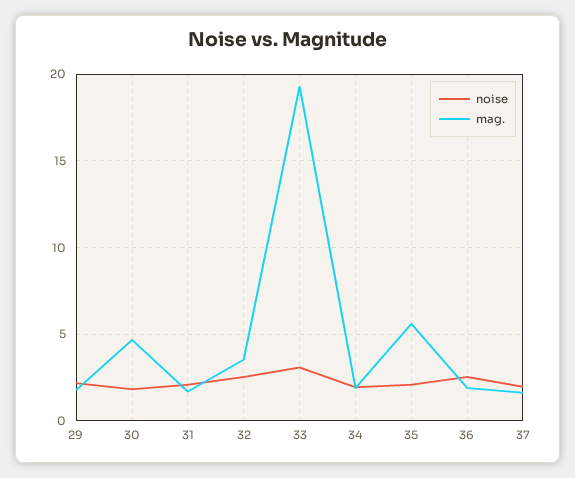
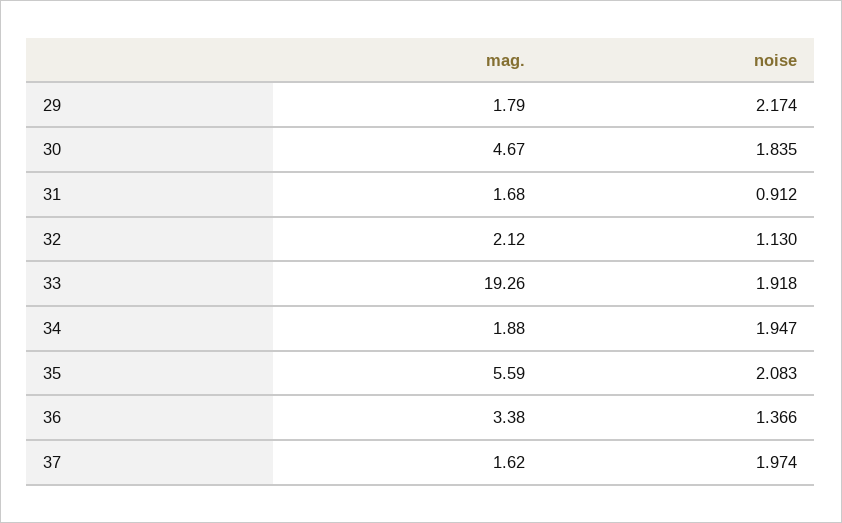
noise, 31: 2 -> 0.912
noise, 32: 2.5 -> 1.13
mag., 32: 3.5 -> 2.12
noise, 33: 3 -> 1.918
noise, 36: 2.5 -> 1.366
mag., 36: 2 -> 3.38

